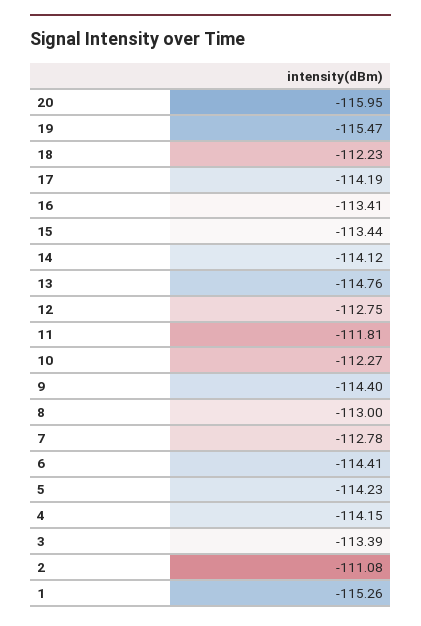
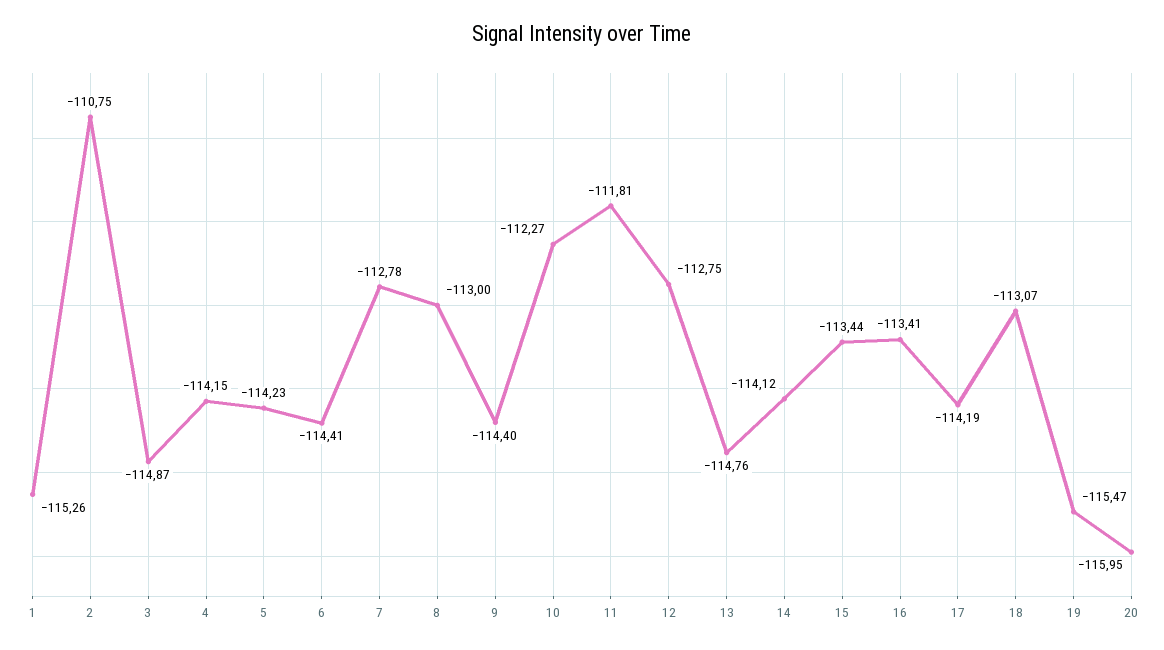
18: -112.23 -> -113.07
3: -113.39 -> -114.87
2: -111.08 -> -110.75

